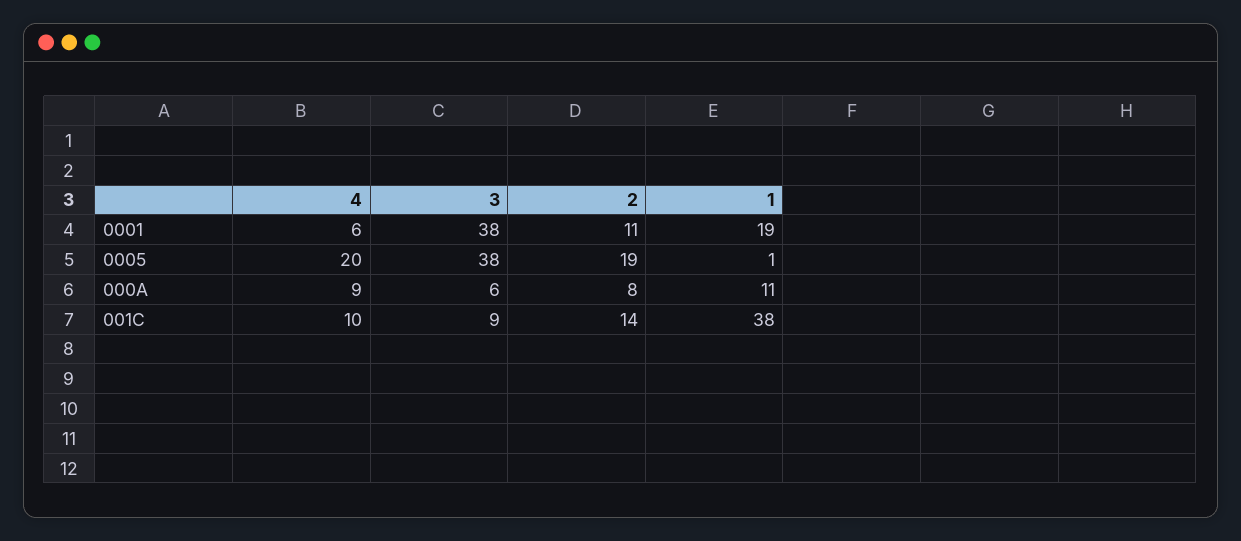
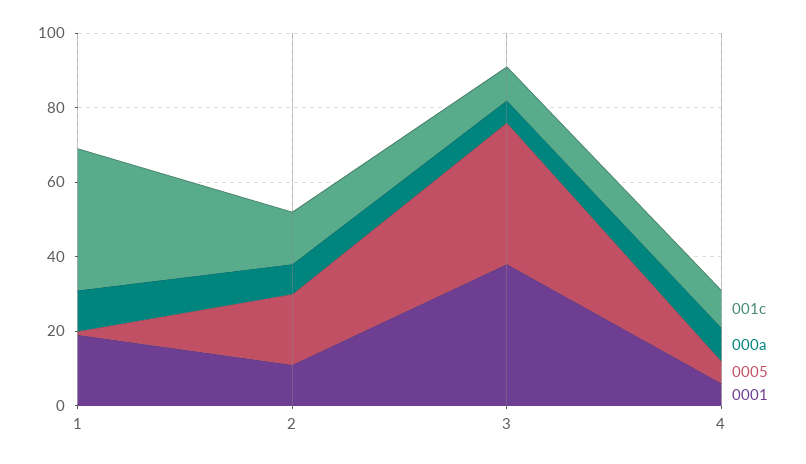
0005, 4: 20 -> 5

